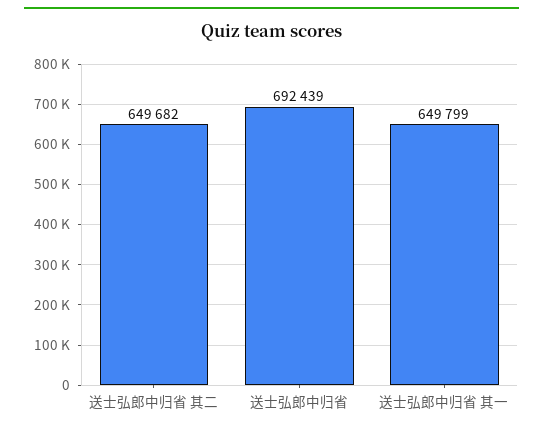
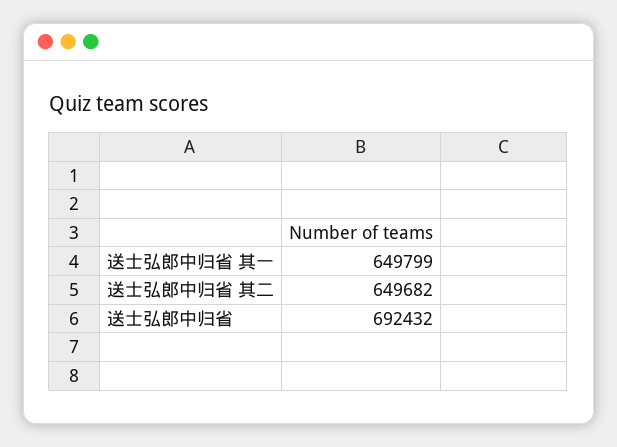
送士弘郎中归省: 692439 -> 692432

